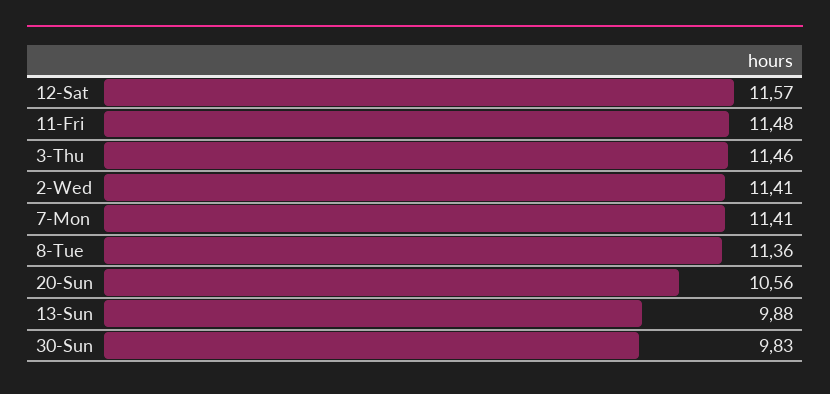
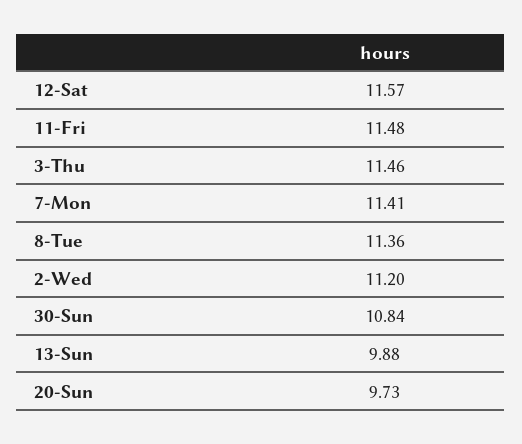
2-Wed: 11.41 -> 11.2
20-Sun: 10.56 -> 9.73
30-Sun: 9.83 -> 10.84

